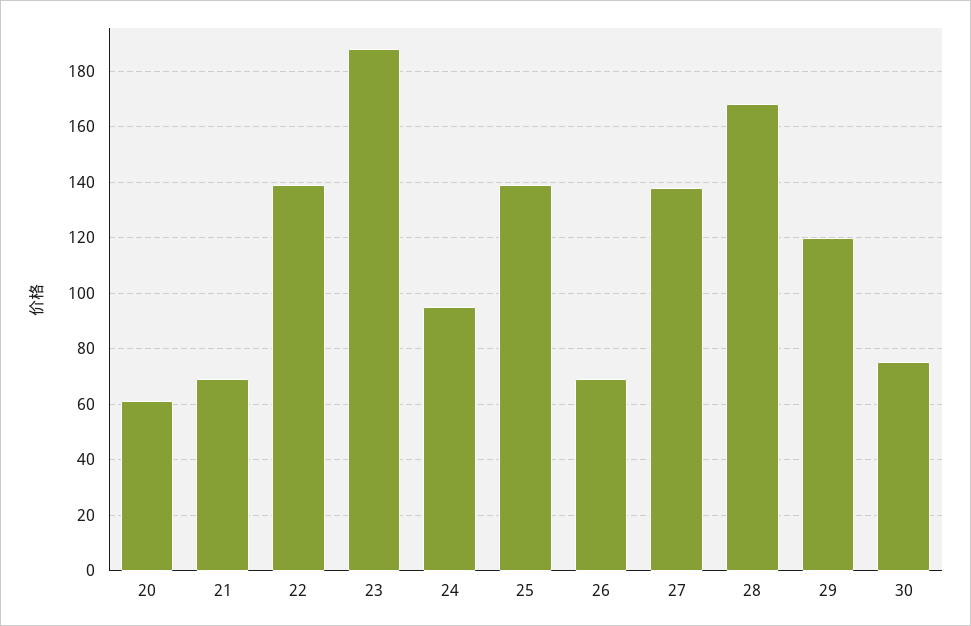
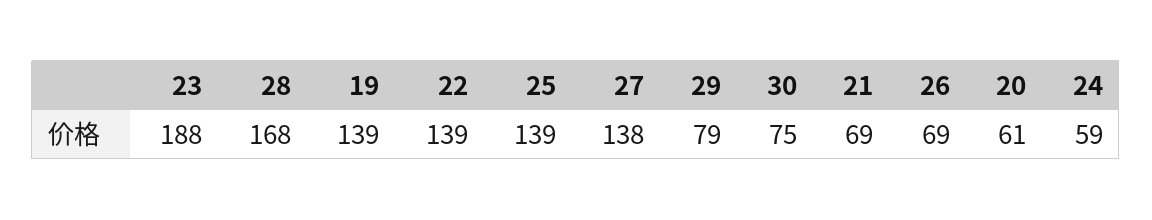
24: 95 -> 59
29: 120 -> 79
19: none -> 139

